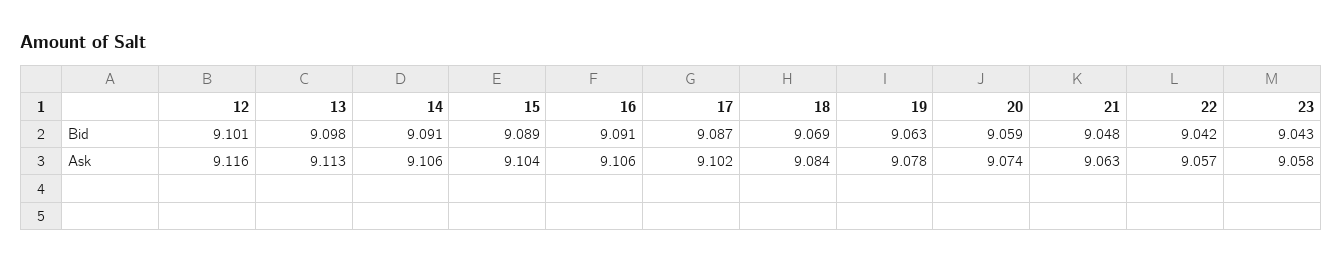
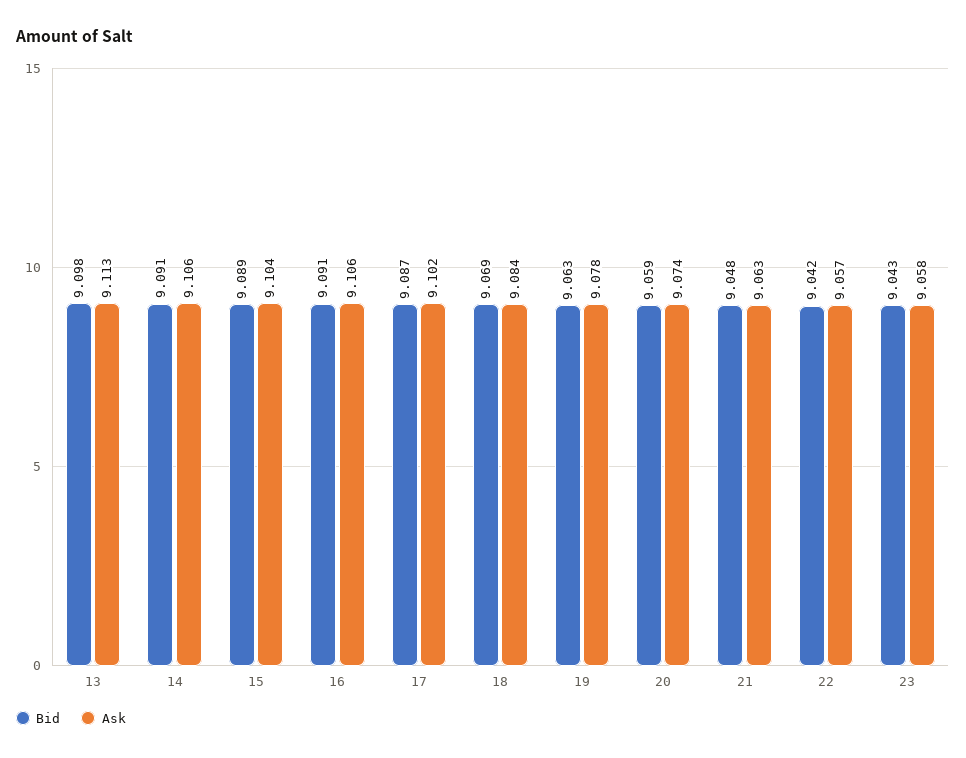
Bid, 12: 9.101 -> none
Ask, 12: 9.116 -> none

